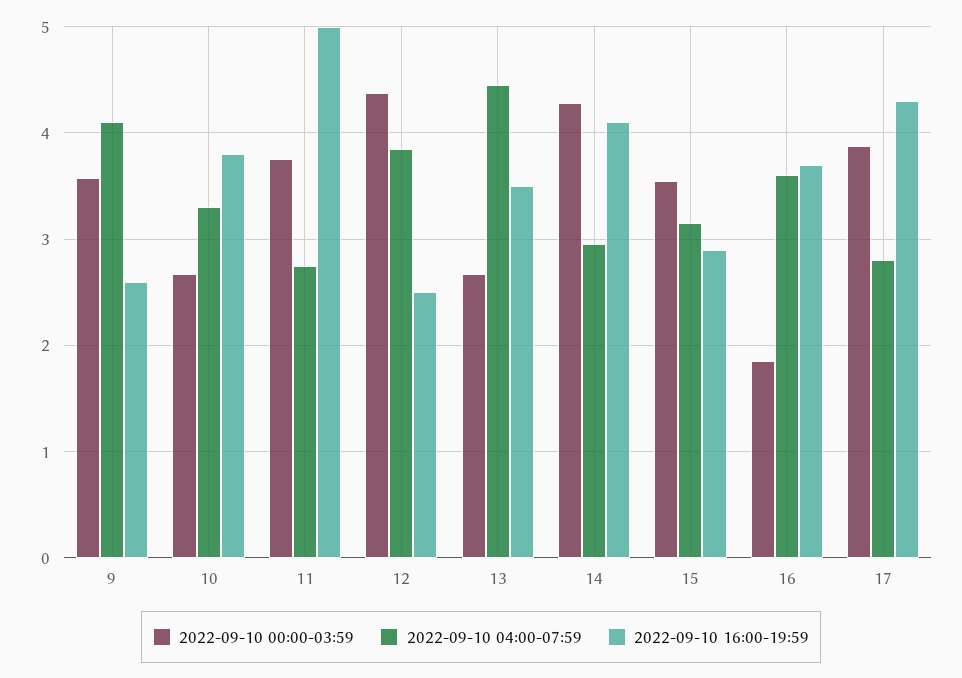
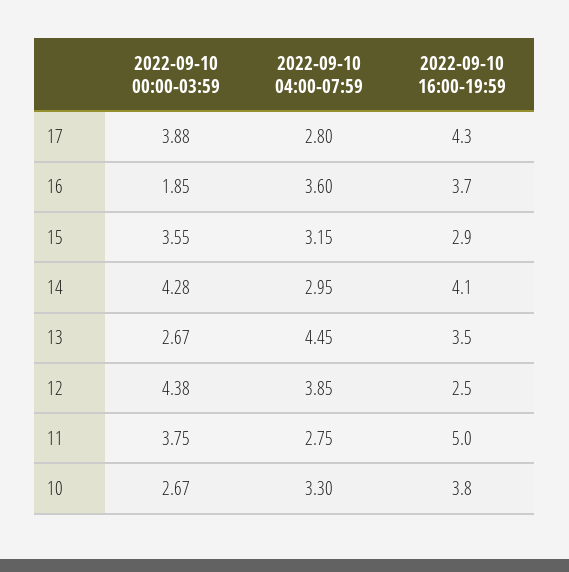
2022-09-10 00:00-03:59, 9: 3.6 -> none
2022-09-10 04:00-07:59, 9: 4.1 -> none
2022-09-10 16:00-19:59, 9: 2.6 -> none

